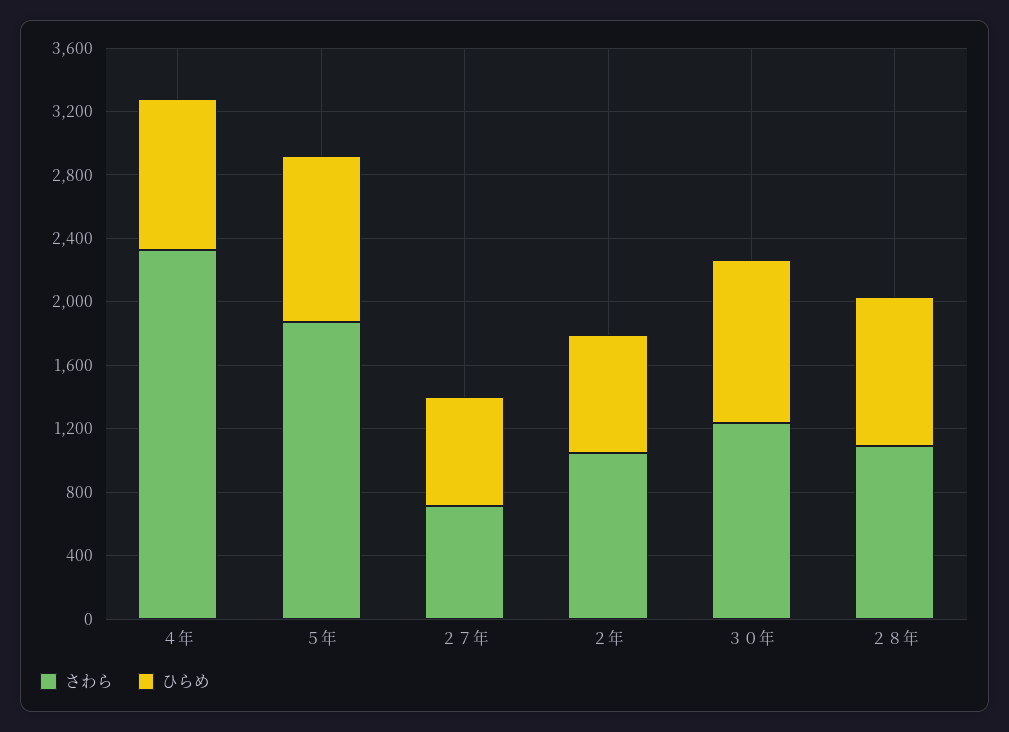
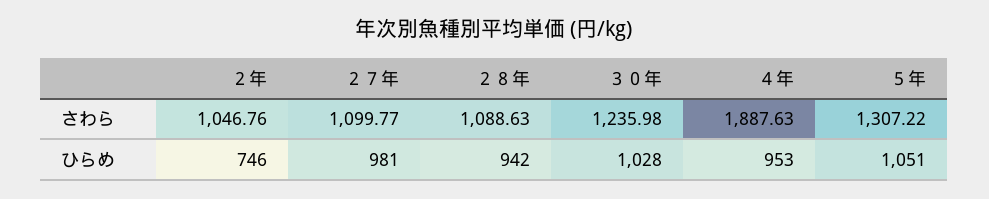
さわら, ４年: 2300 -> 1887.63
さわら, ５年: 1900 -> 1307.22
さわら, ２７年: 700 -> 1099.77
ひらめ, ２７年: 700 -> 981

